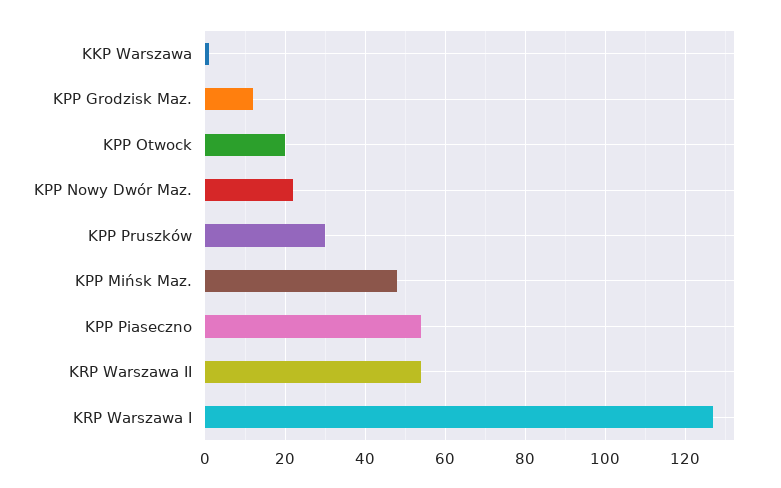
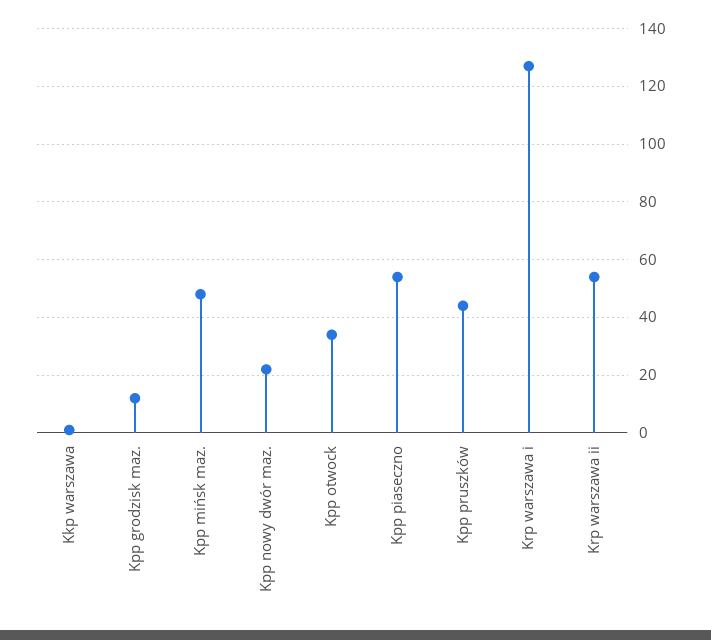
KPP Otwock: 20 -> 35
KPP Pruszków: 30 -> 45

